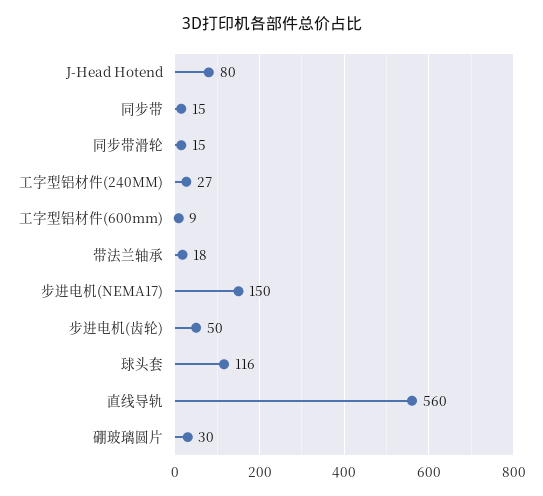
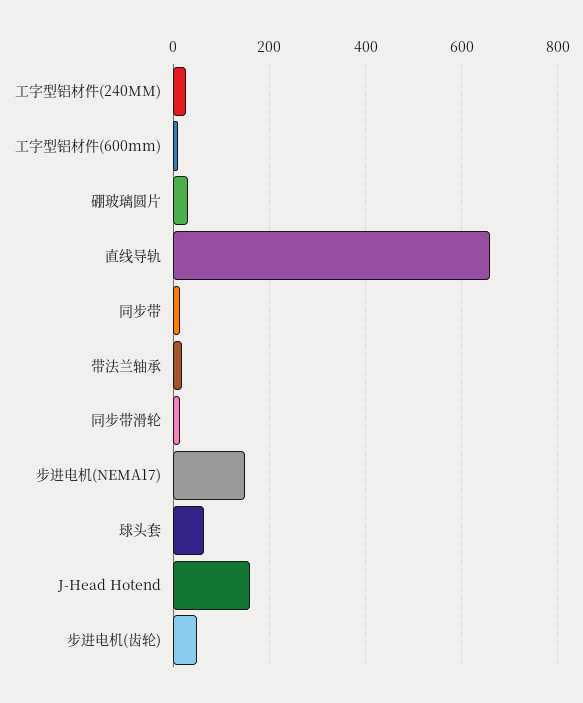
J-Head Hotend: 80 -> 160
球头套: 116 -> 60
直线导轨: 560 -> 660

